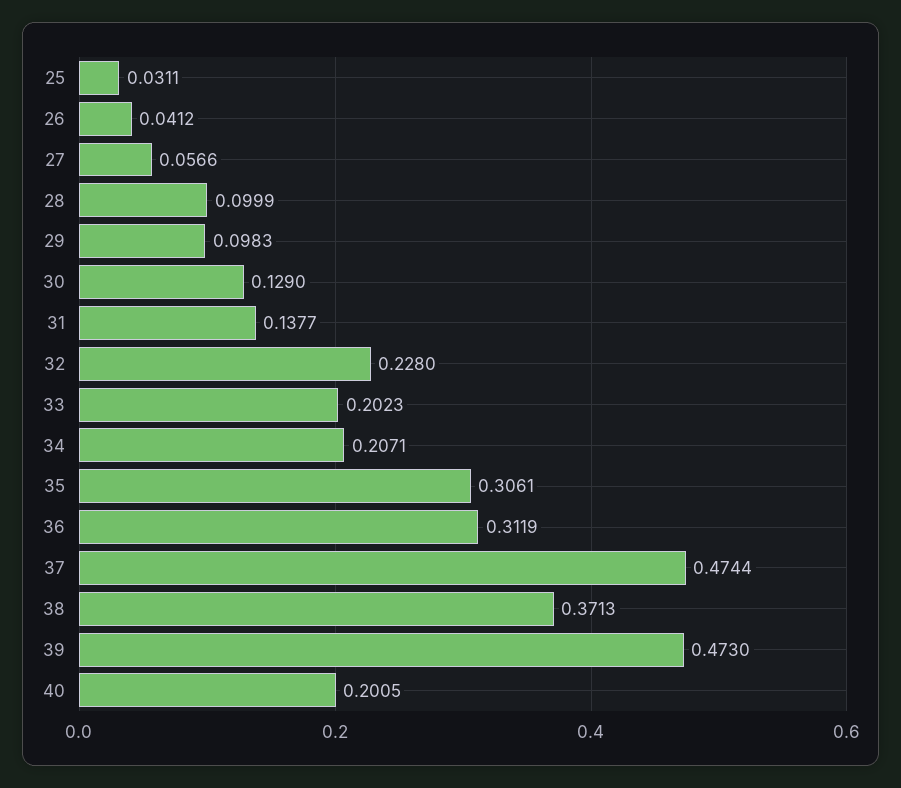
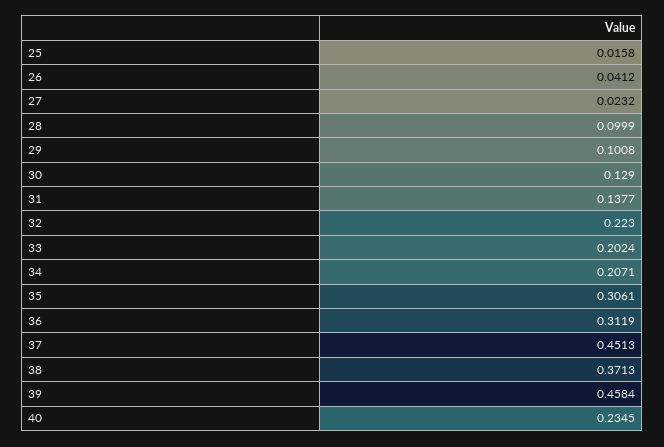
25: 0.0311 -> 0.0158
27: 0.0566 -> 0.0232
29: 0.0983 -> 0.1008
32: 0.228 -> 0.223
33: 0.2023 -> 0.2024
37: 0.4744 -> 0.4513
39: 0.473 -> 0.4584
40: 0.2005 -> 0.2345

